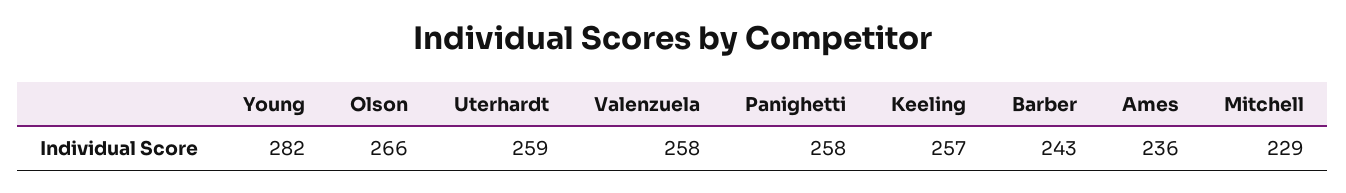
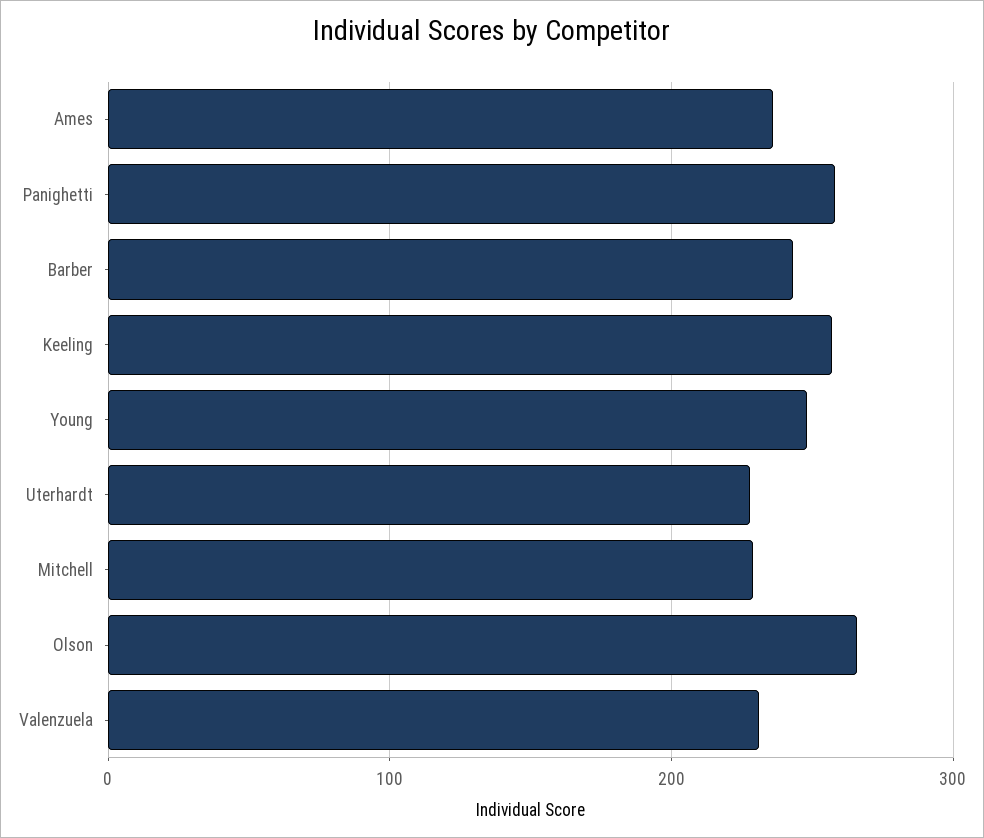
Young: 282 -> 250
Uterhardt: 259 -> 230
Valenzuela: 258 -> 230

